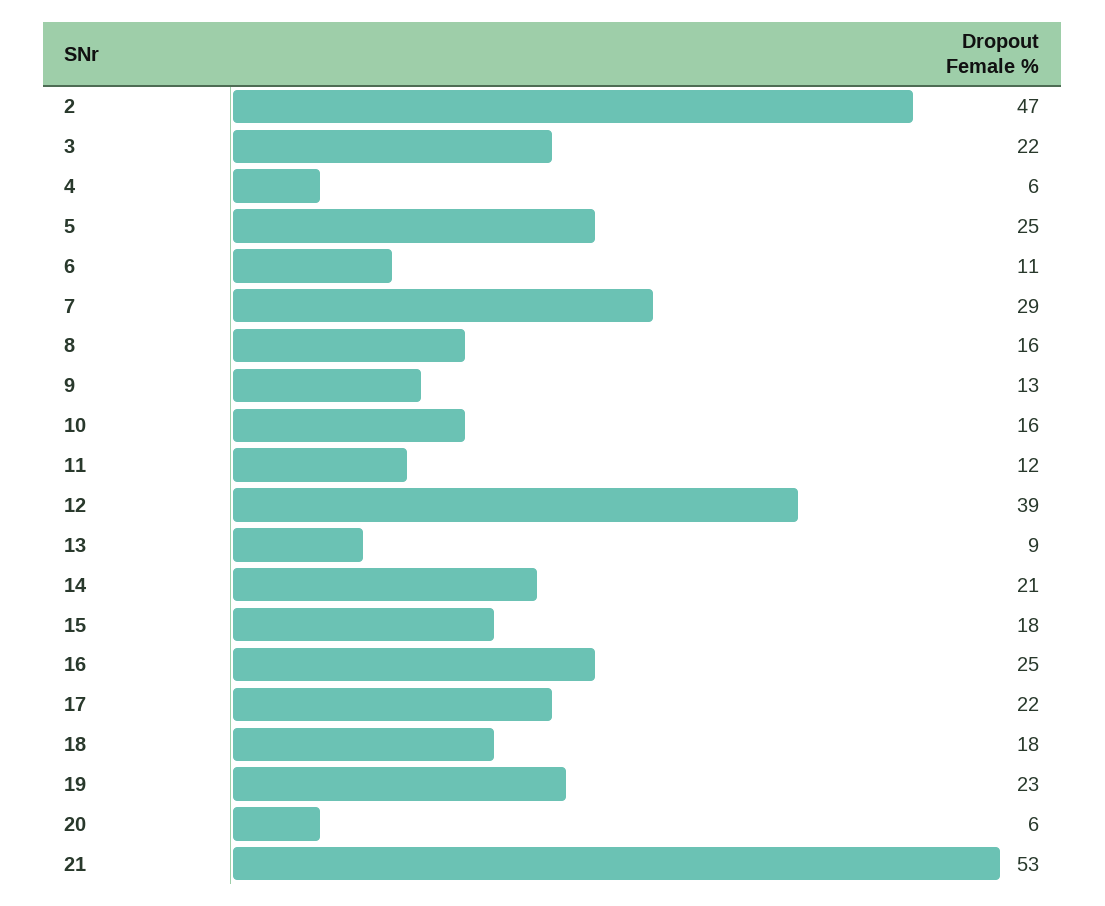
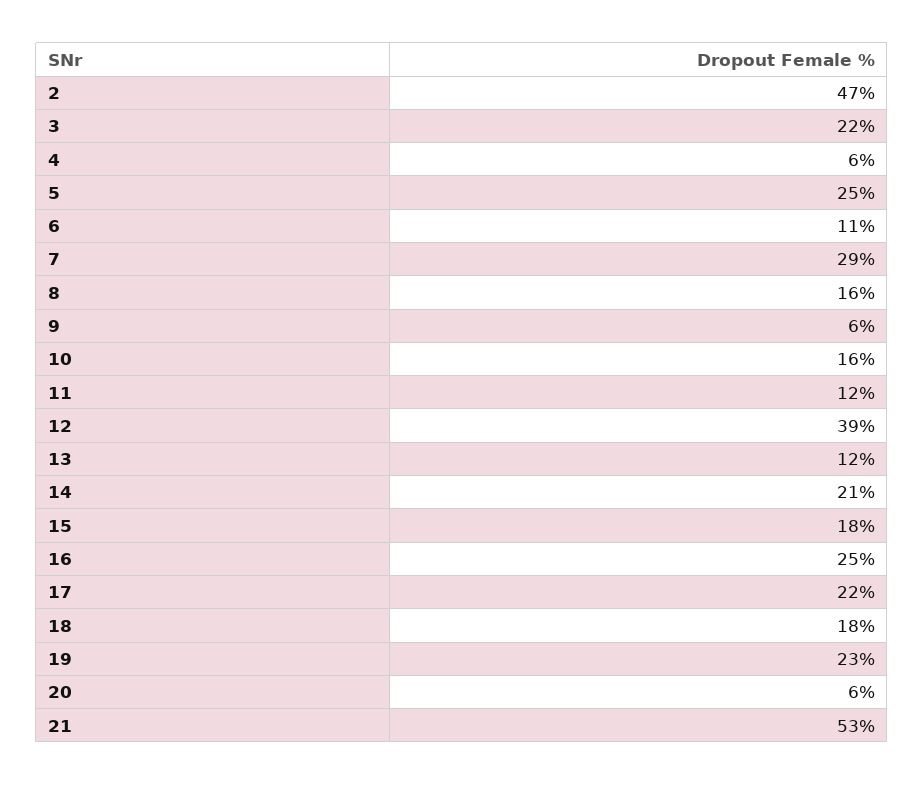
9: 13 -> 6
13: 9 -> 12

